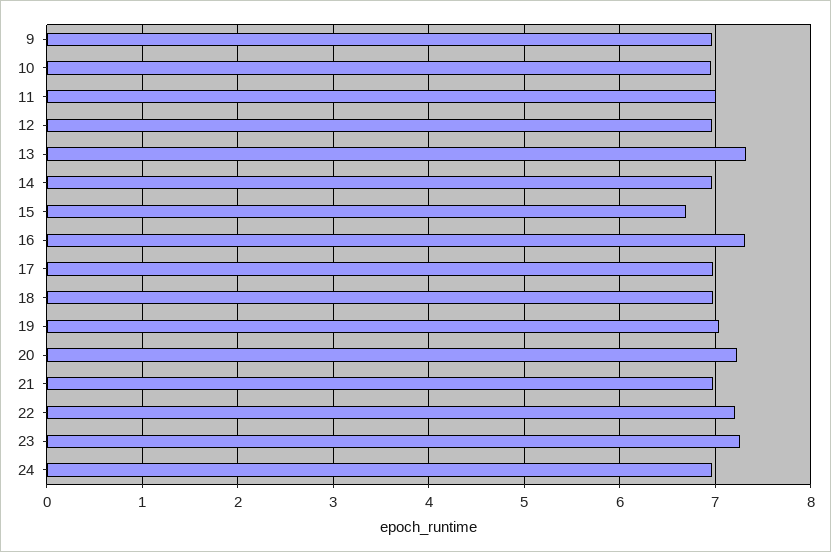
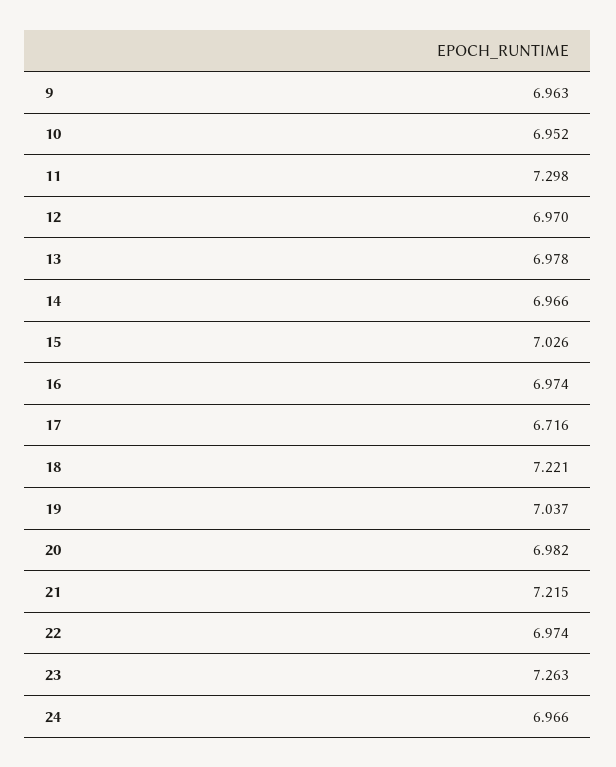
11: 7 -> 7.298
13: 7.3 -> 6.978
15: 6.7 -> 7.026
16: 7.3 -> 6.974
17: 7 -> 6.716
18: 7 -> 7.221
20: 7.2 -> 6.982
21: 7 -> 7.215
22: 7.2 -> 6.974

